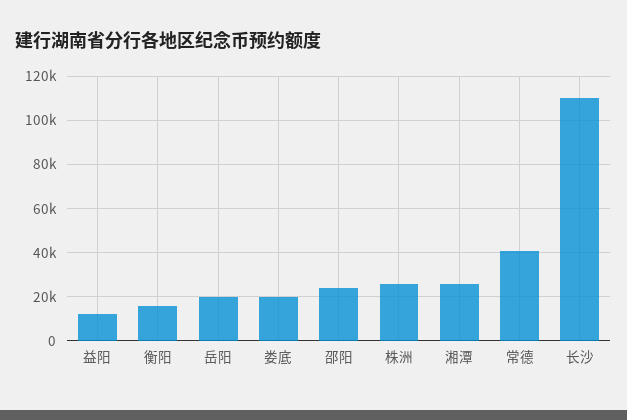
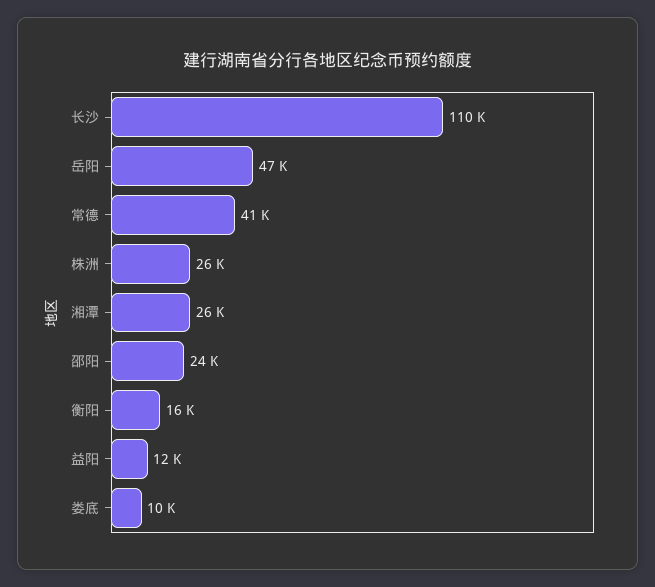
岳阳: 20000 -> 47000
娄底: 20000 -> 10000

